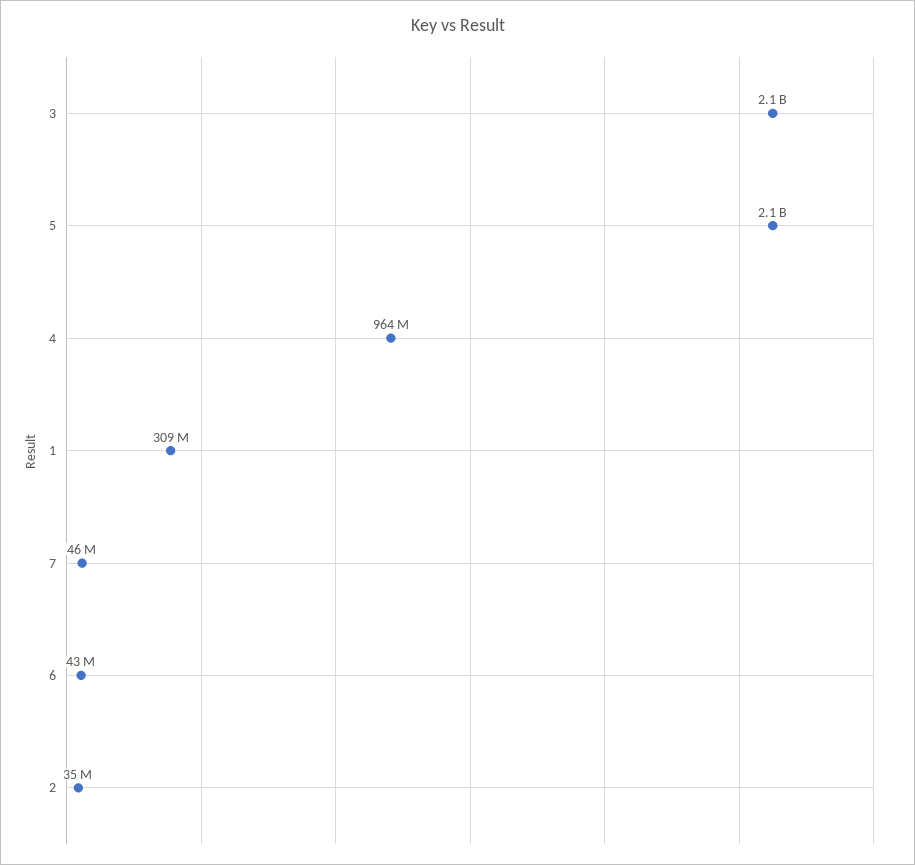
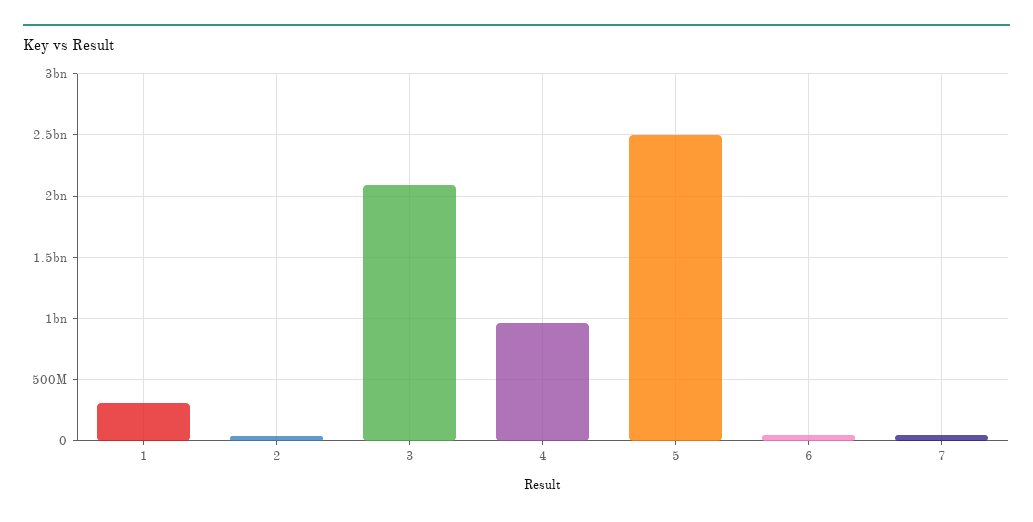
5: 2100000000 -> 2500000000

